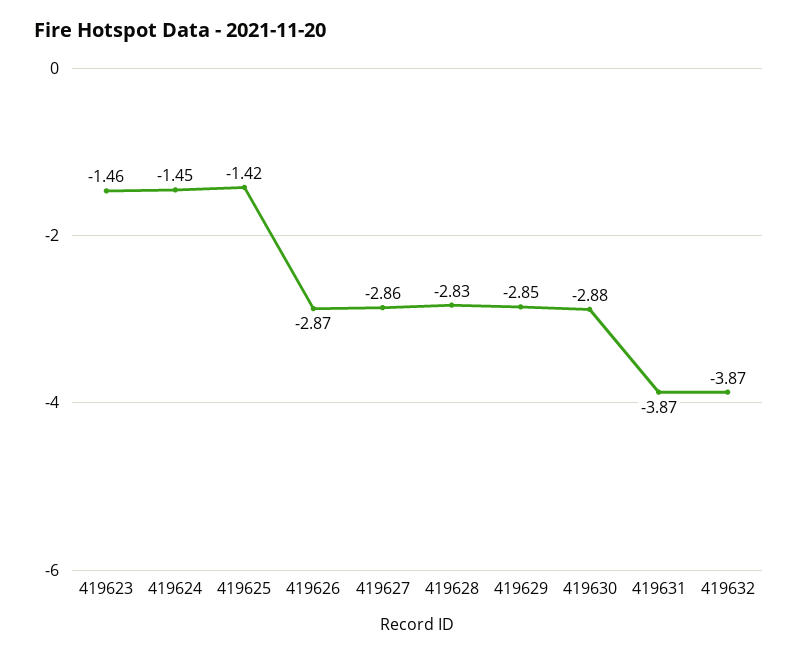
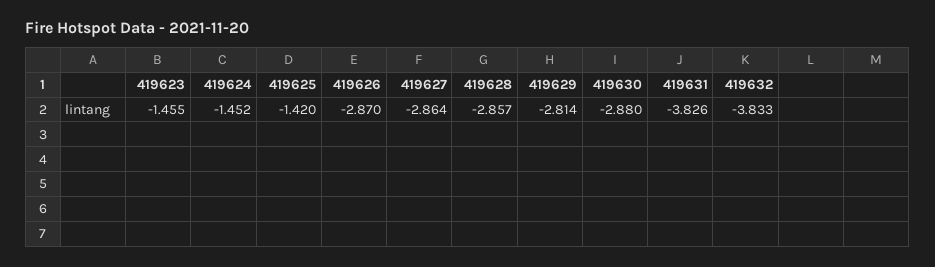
419628: -2.83 -> -2.857
419629: -2.85 -> -2.814
419631: -3.87 -> -3.826
419632: -3.87 -> -3.833

